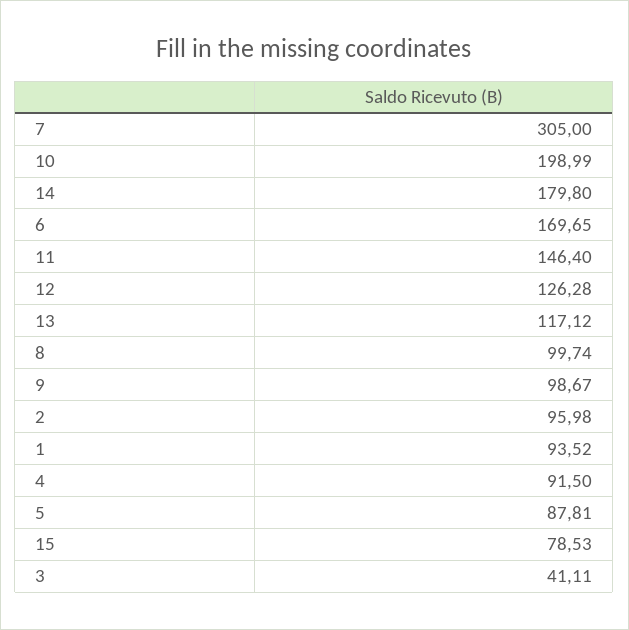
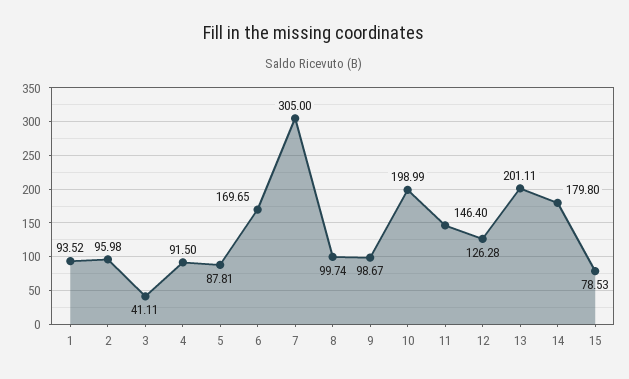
13: 117.12 -> 201.11

